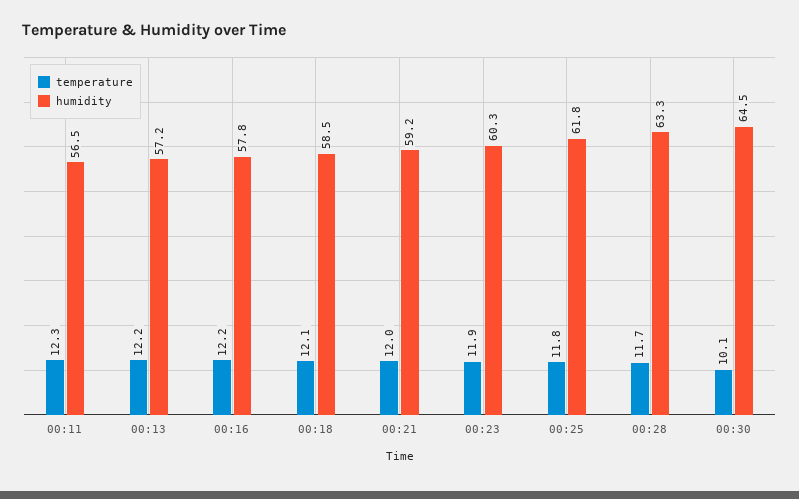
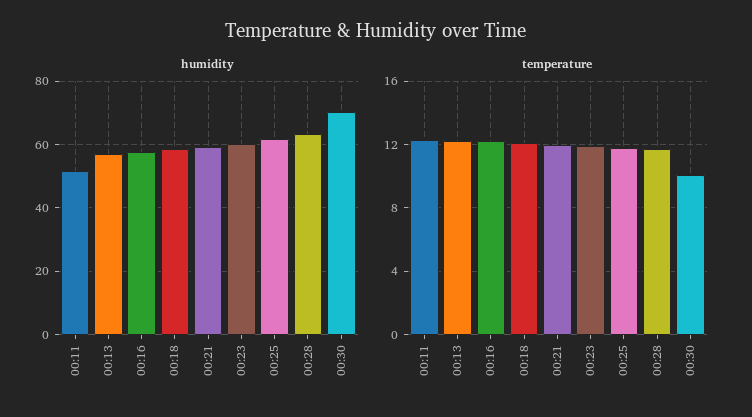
humidity, 00:11: 56.5 -> 52
humidity, 00:30: 64.5 -> 70

